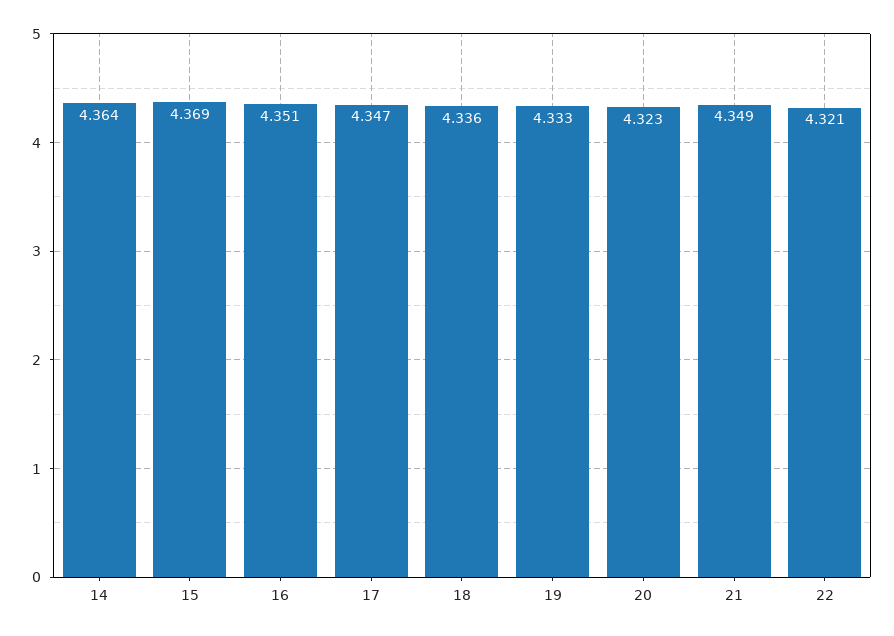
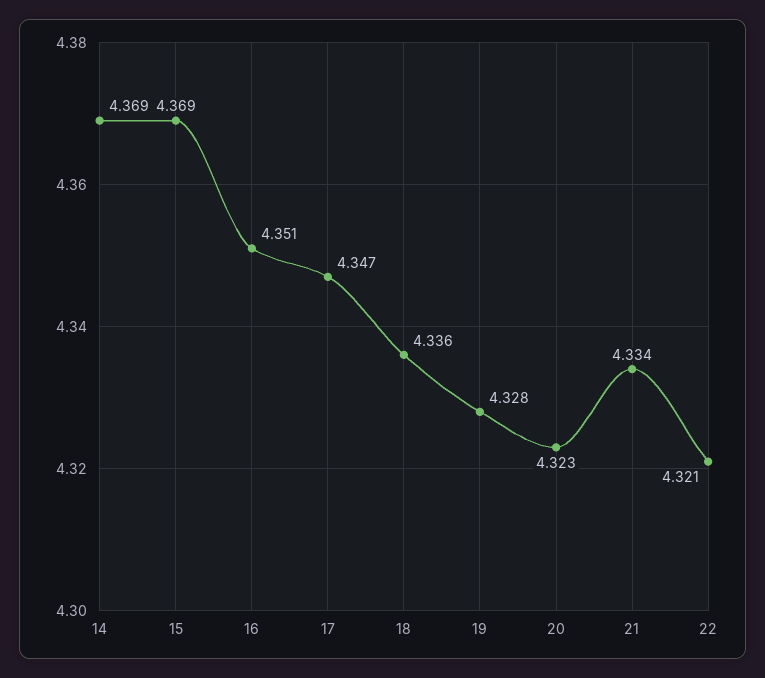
14: 4.364 -> 4.369
19: 4.333 -> 4.328
21: 4.349 -> 4.334

